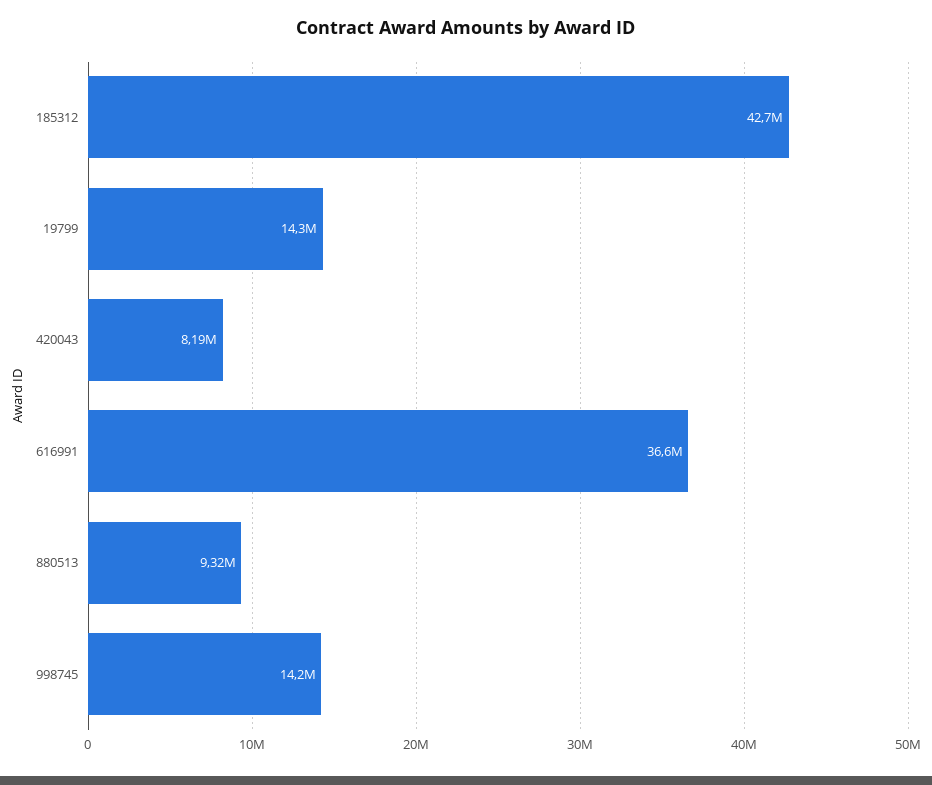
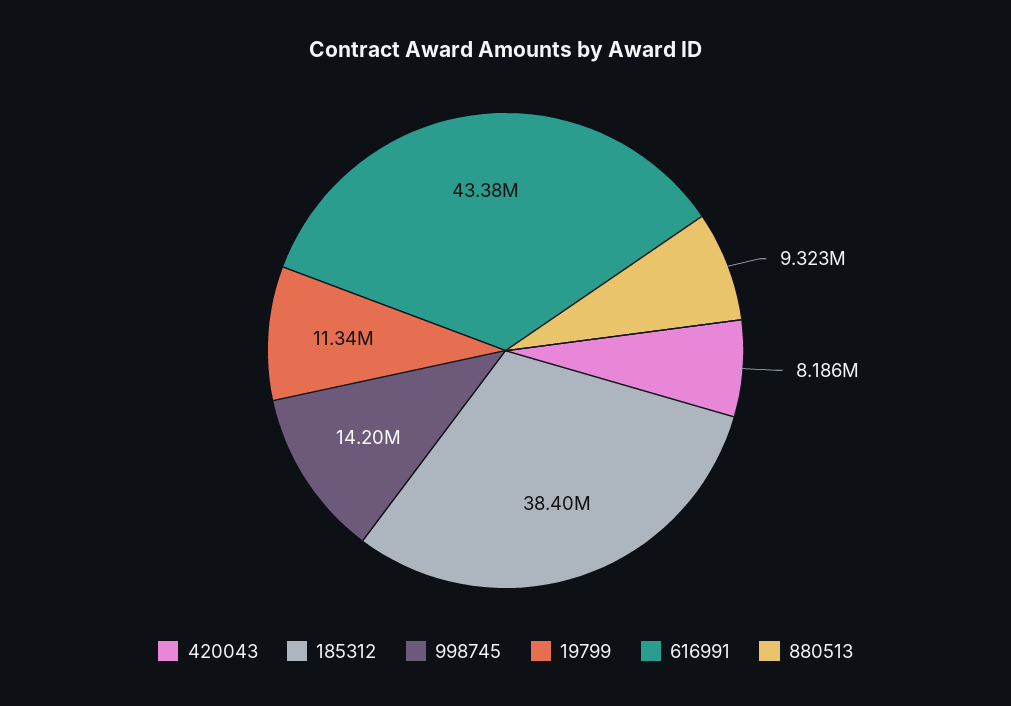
185312: 42700000 -> 38400000
19799: 14300000 -> 11340000
616991: 36600000 -> 43380000

